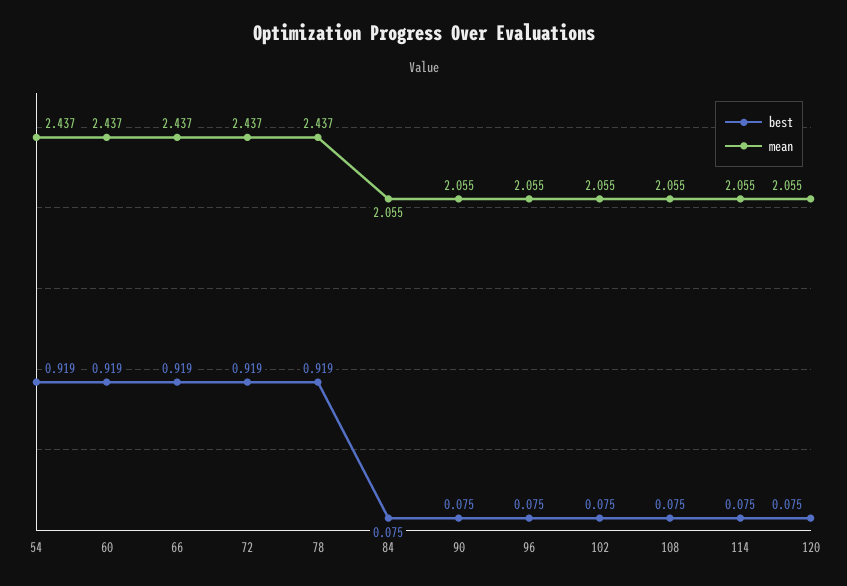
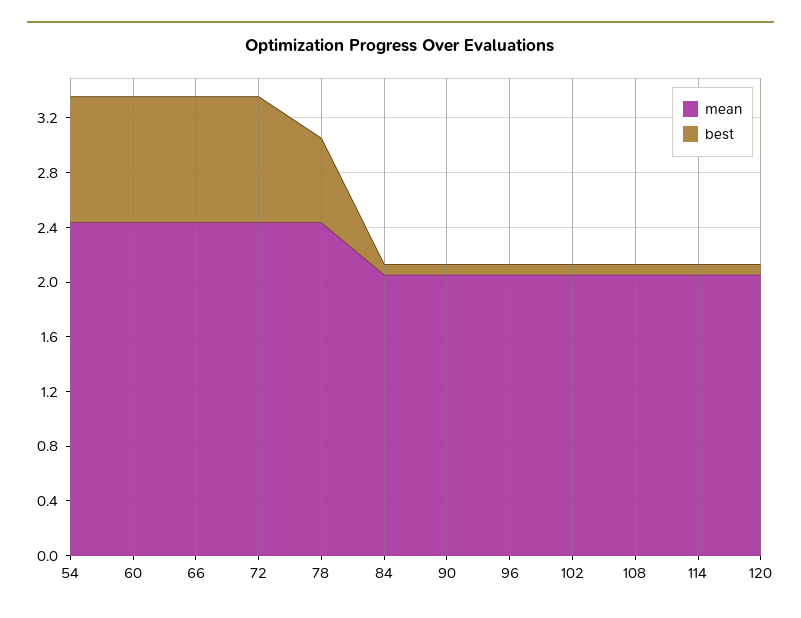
best, 78: 0.919 -> 0.6

